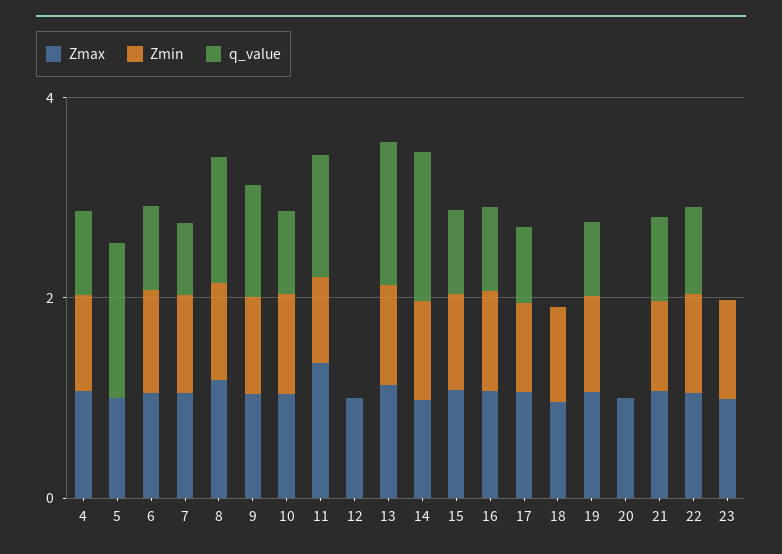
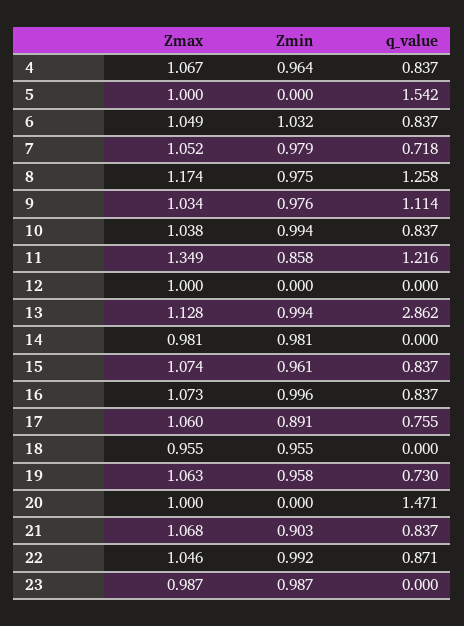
q_value, 13: 1.5 -> 2.862
q_value, 14: 1.5 -> 0
q_value, 20: 0 -> 1.471

